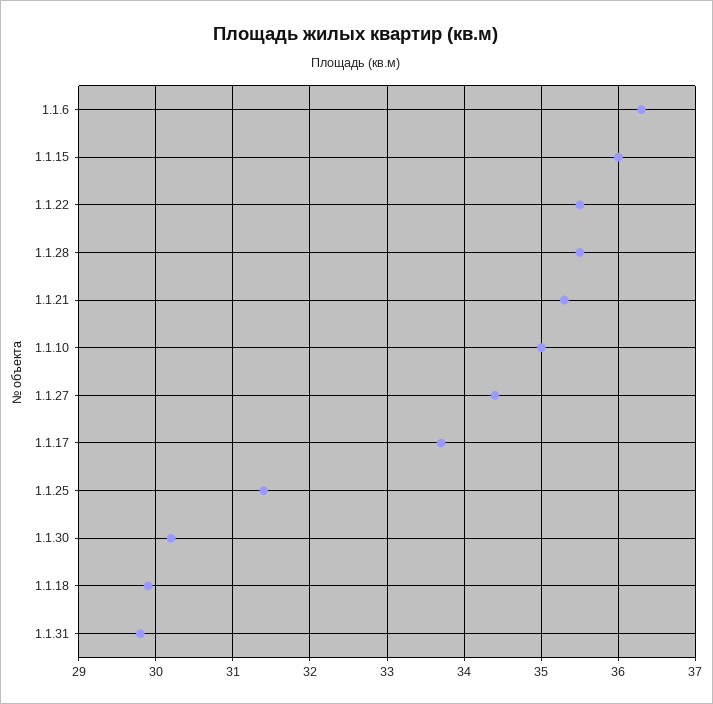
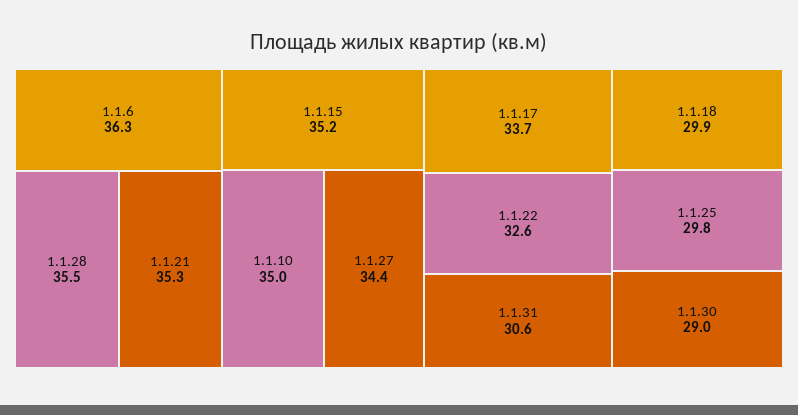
1.1.15: 36 -> 35.2
1.1.22: 35.5 -> 32.6
1.1.25: 31.4 -> 29.8
1.1.30: 30.2 -> 29
1.1.31: 29.8 -> 30.6

